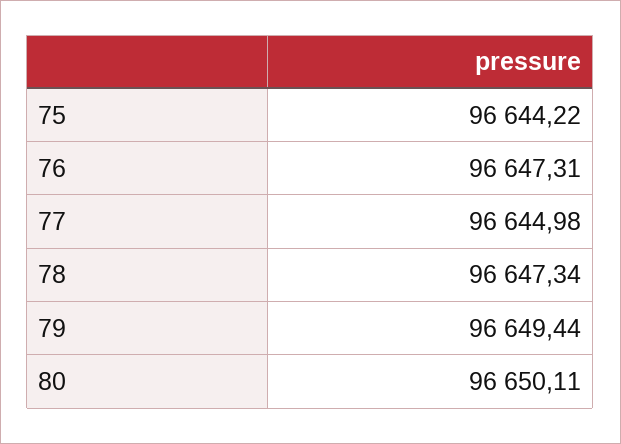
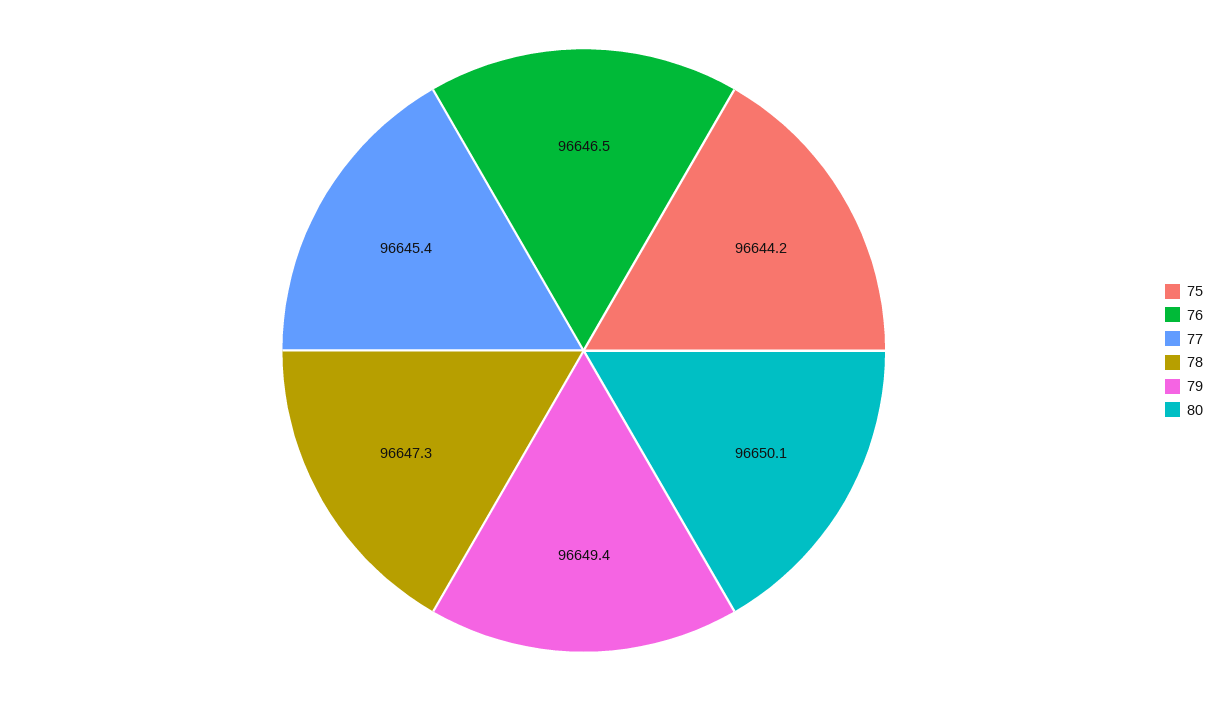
76: 96647.31 -> 96646.5
77: 96644.98 -> 96645.4

